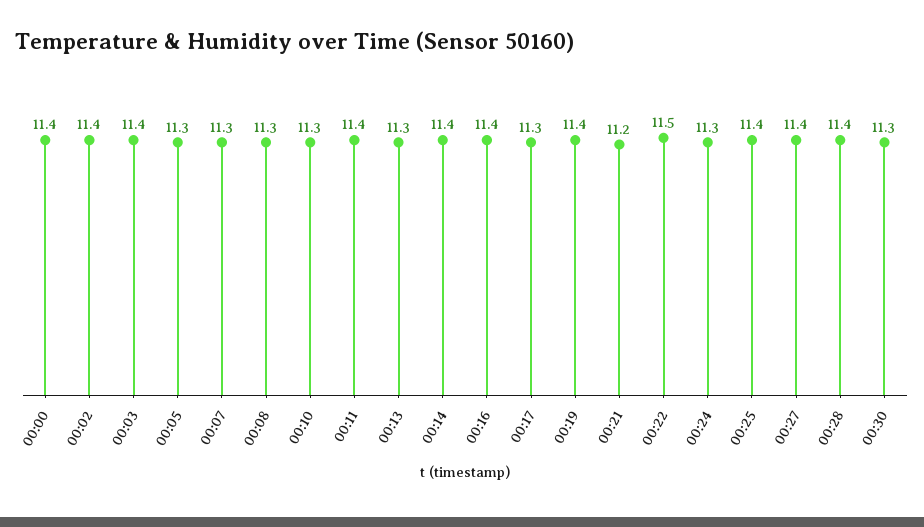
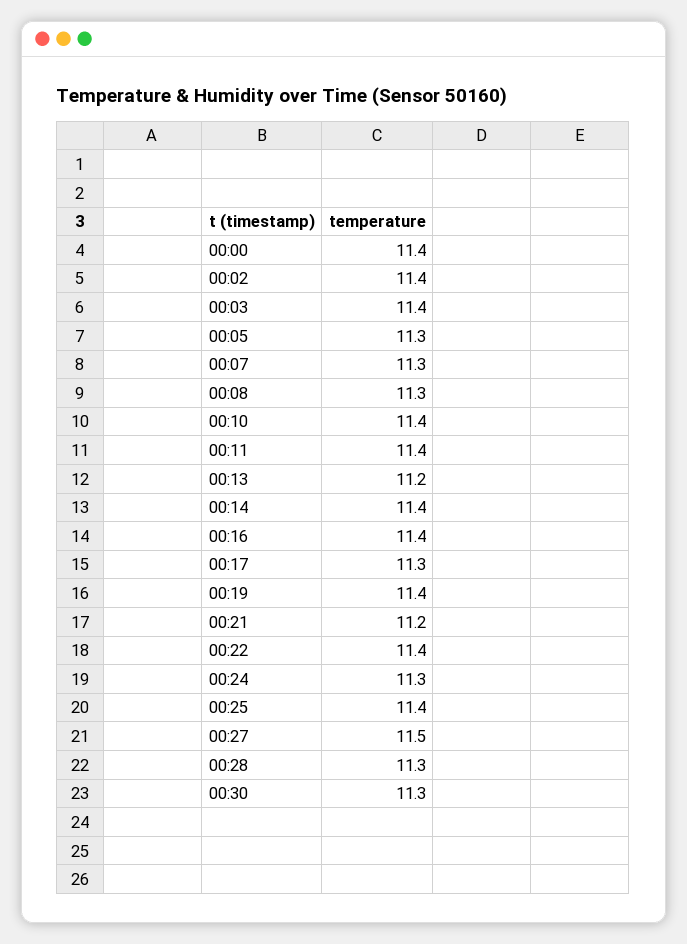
00:10: 11.3 -> 11.4
00:13: 11.3 -> 11.2
00:22: 11.5 -> 11.4
00:27: 11.4 -> 11.5
00:28: 11.4 -> 11.3

